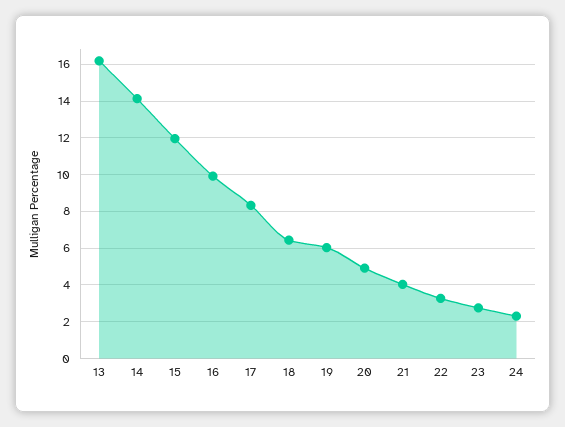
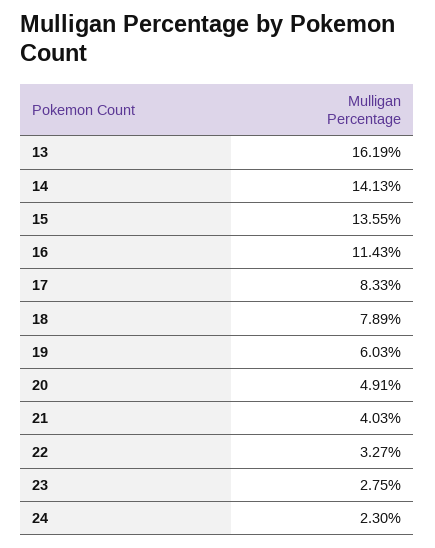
15: 12 -> 13.55
16: 10 -> 11.43
18: 6.5 -> 7.89

